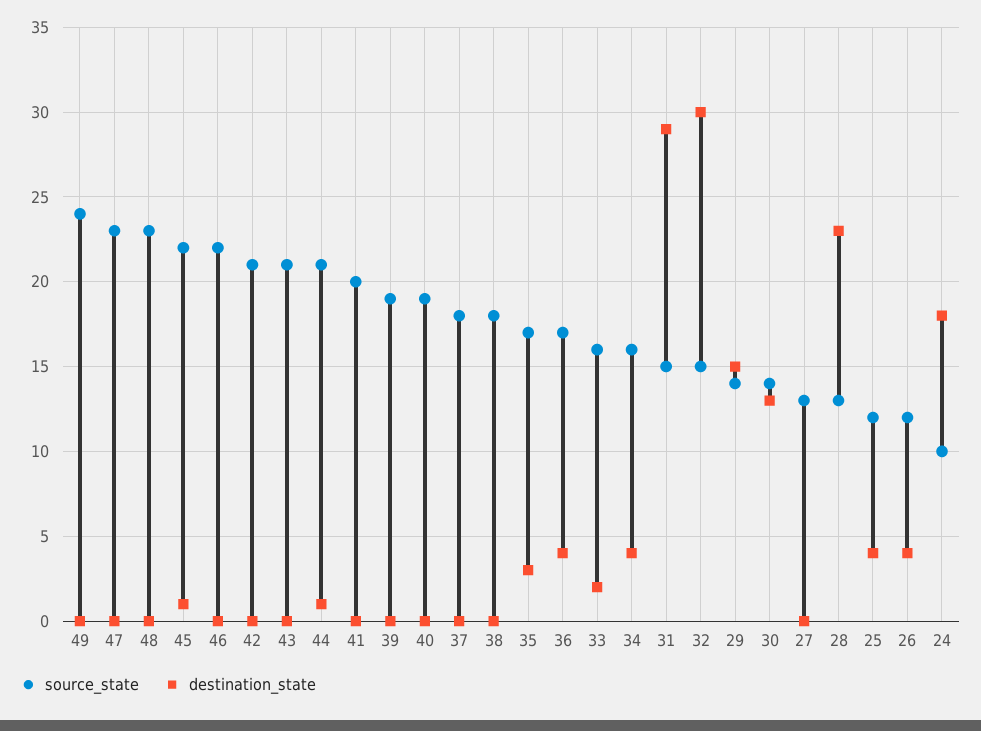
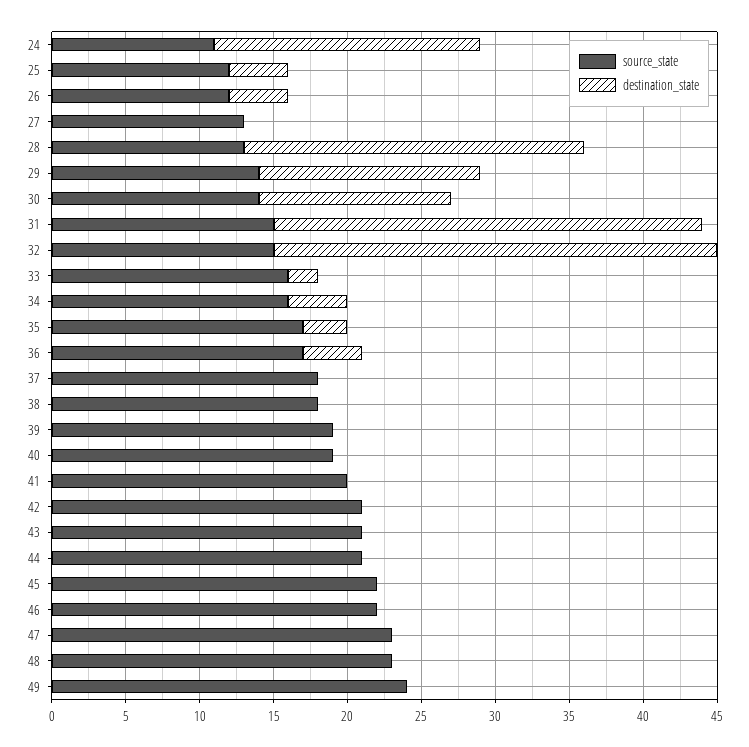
destination_state, 45: 1 -> 0
destination_state, 44: 1 -> 0
source_state, 24: 10 -> 11

